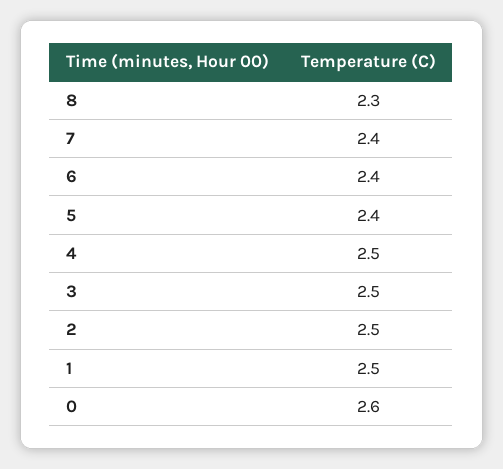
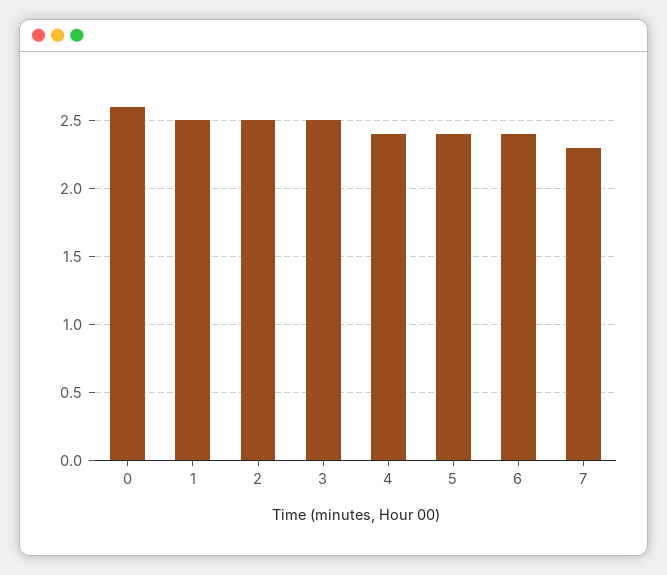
8: 2.3 -> none
7: 2.4 -> 2.3
4: 2.5 -> 2.4

